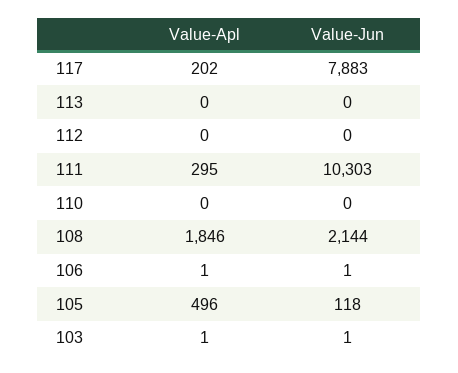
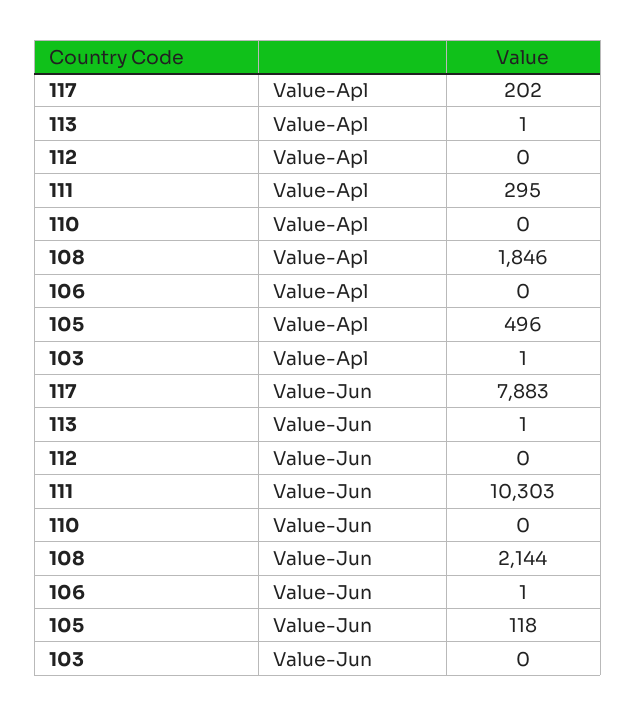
Value-Apl, 113: 0 -> 1
Value-Jun, 113: 0 -> 1
Value-Apl, 106: 1 -> 0
Value-Jun, 103: 1 -> 0

